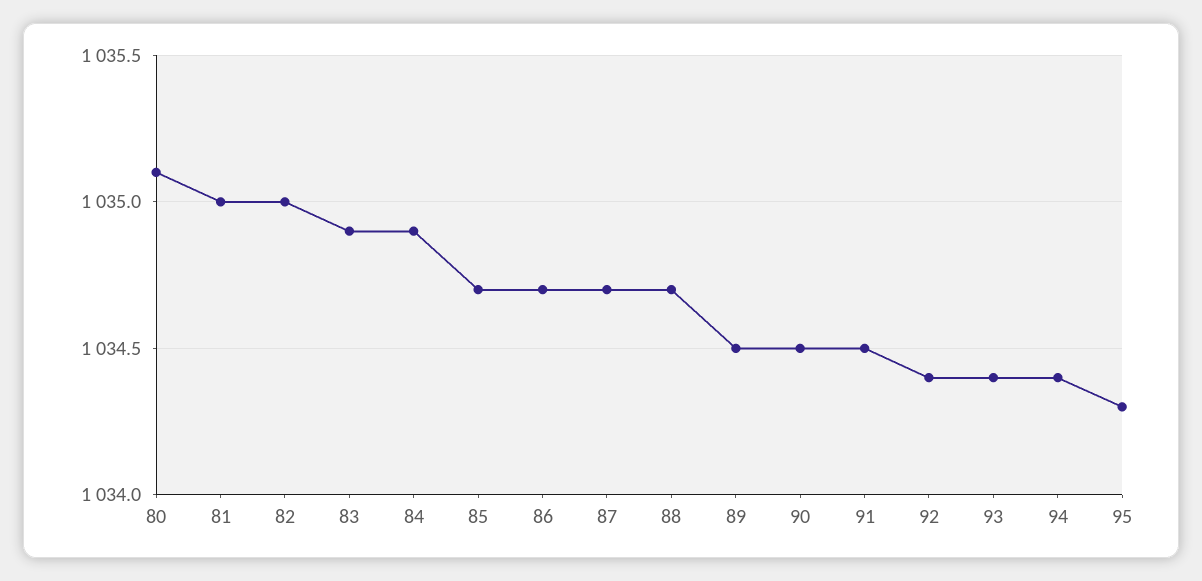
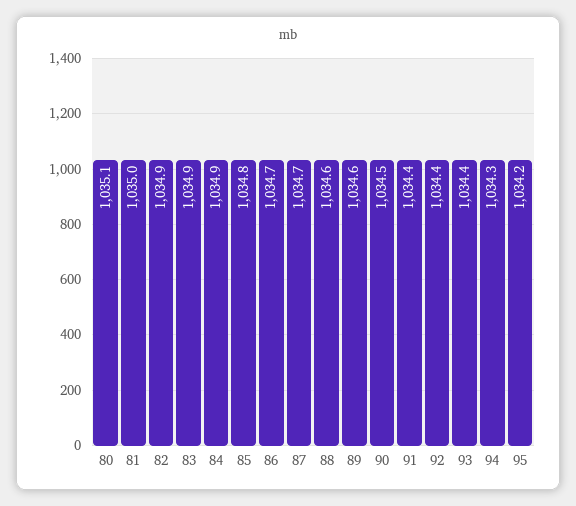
82: 1035 -> 1034.9
85: 1034.7 -> 1034.8
88: 1034.7 -> 1034.6
89: 1034.5 -> 1034.6
91: 1034.5 -> 1034.4
94: 1034.4 -> 1034.3
95: 1034.3 -> 1034.2

